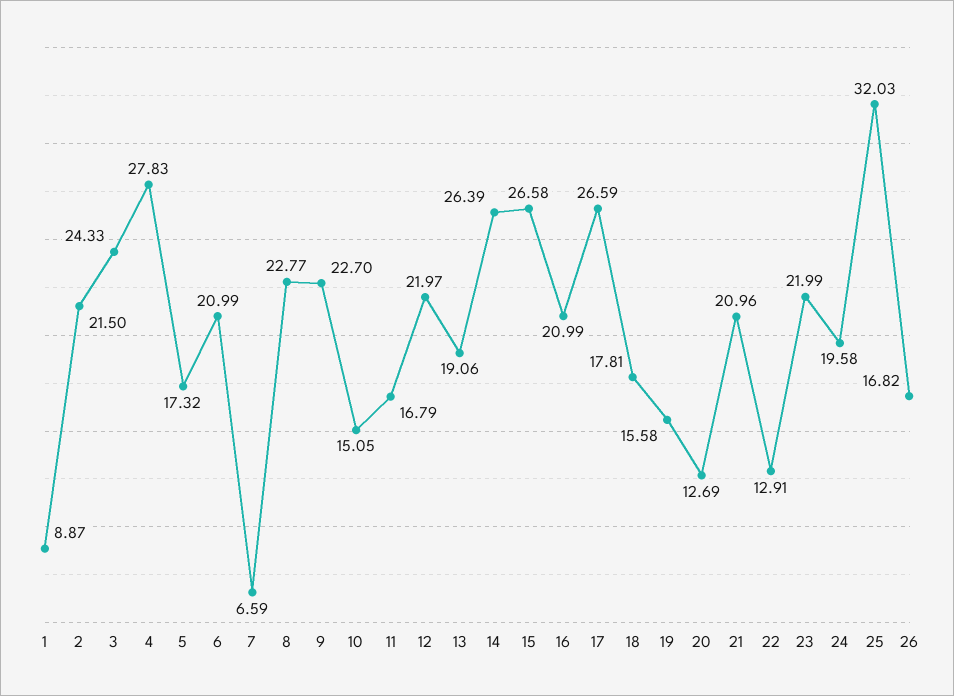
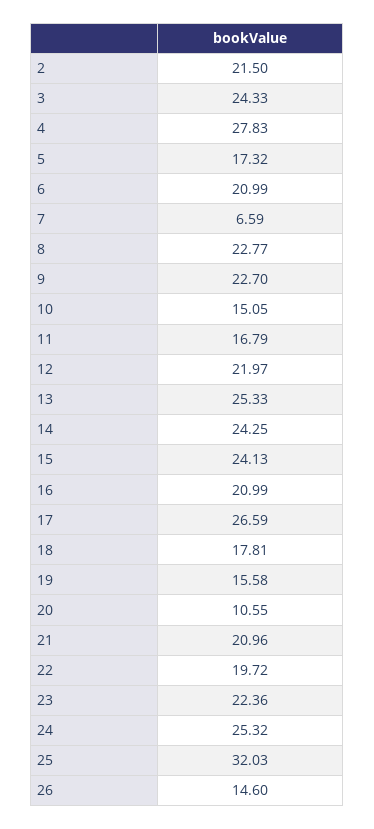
1: 8.87 -> none
13: 19.06 -> 25.33
14: 26.39 -> 24.25
15: 26.58 -> 24.13
20: 12.69 -> 10.55
22: 12.91 -> 19.72
23: 21.99 -> 22.36
24: 19.58 -> 25.32
26: 16.82 -> 14.6

